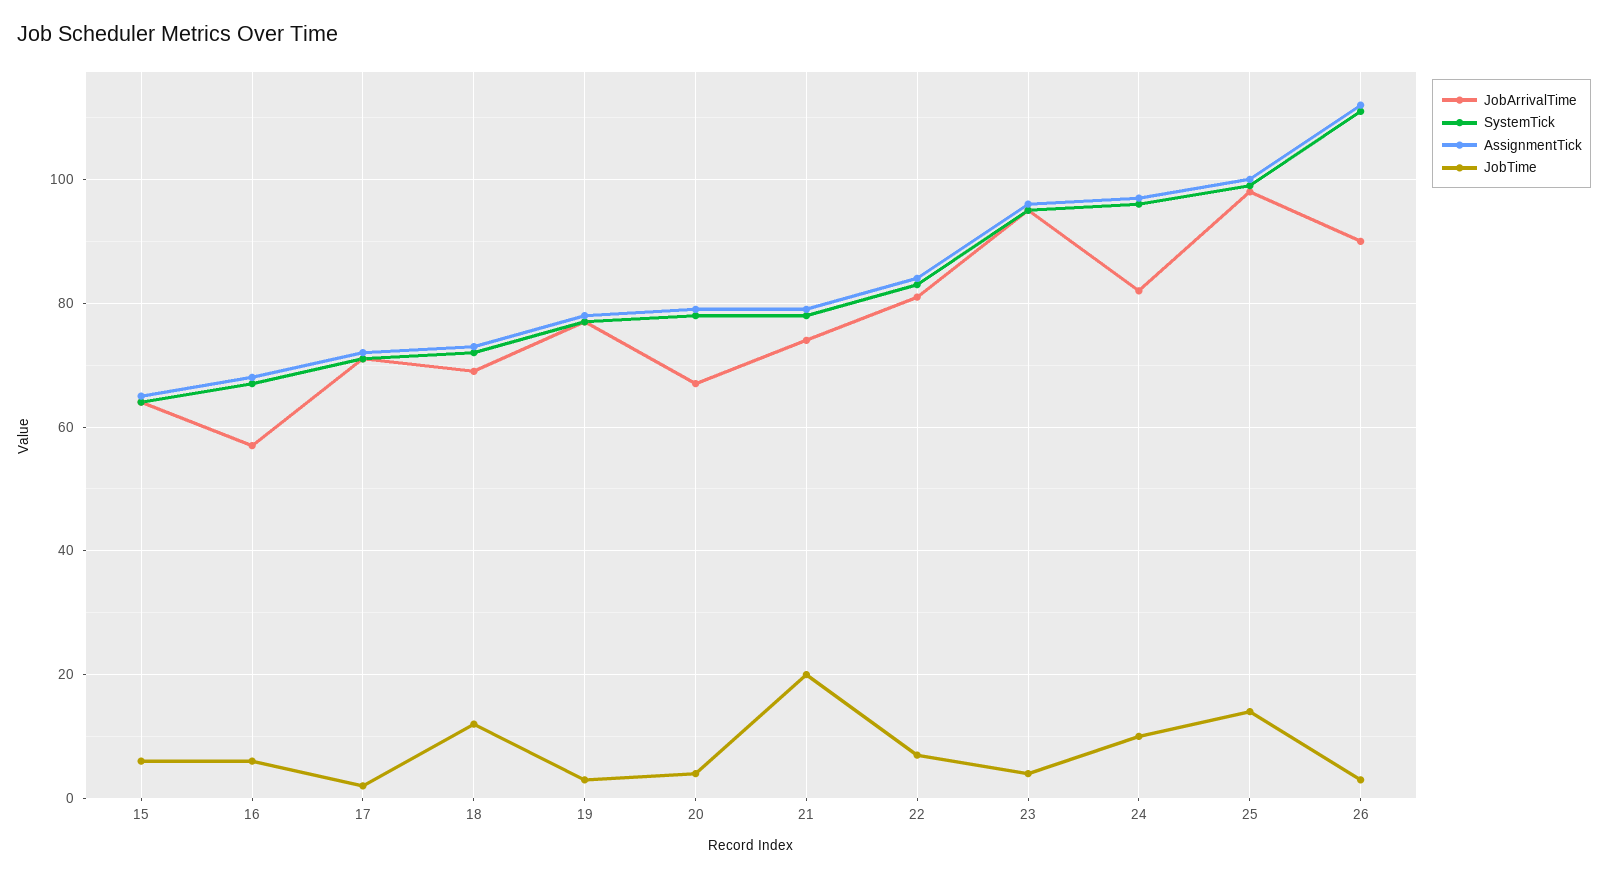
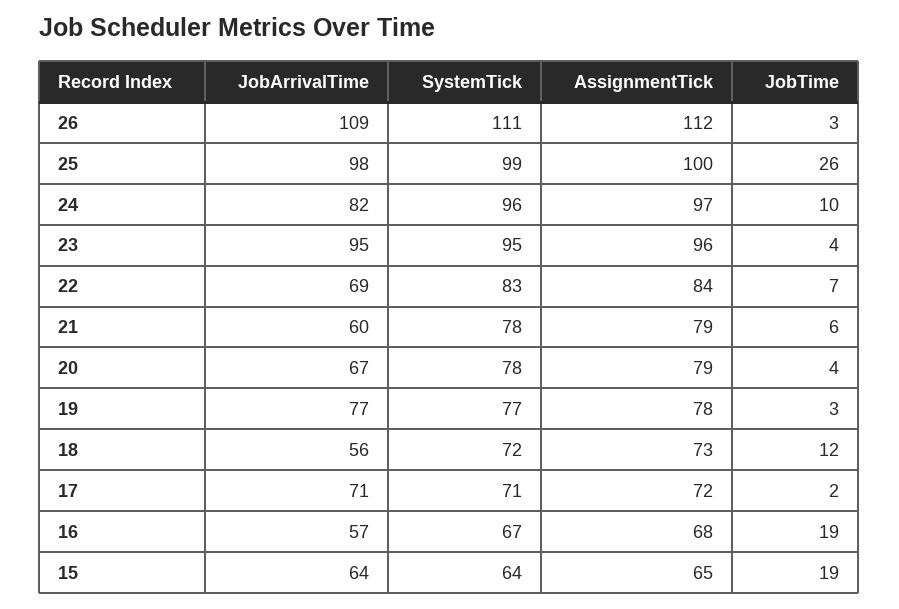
JobTime, 15: 5 -> 19
JobTime, 16: 5 -> 19
JobArrivalTime, 18: 70 -> 56
JobArrivalTime, 21: 75 -> 60
JobTime, 21: 20 -> 6
JobArrivalTime, 22: 80 -> 69
JobTime, 25: 15 -> 26
JobArrivalTime, 26: 90 -> 109

